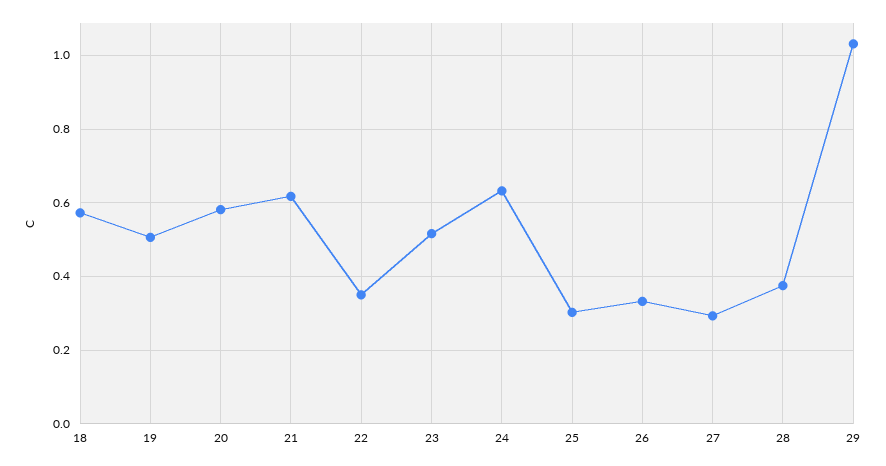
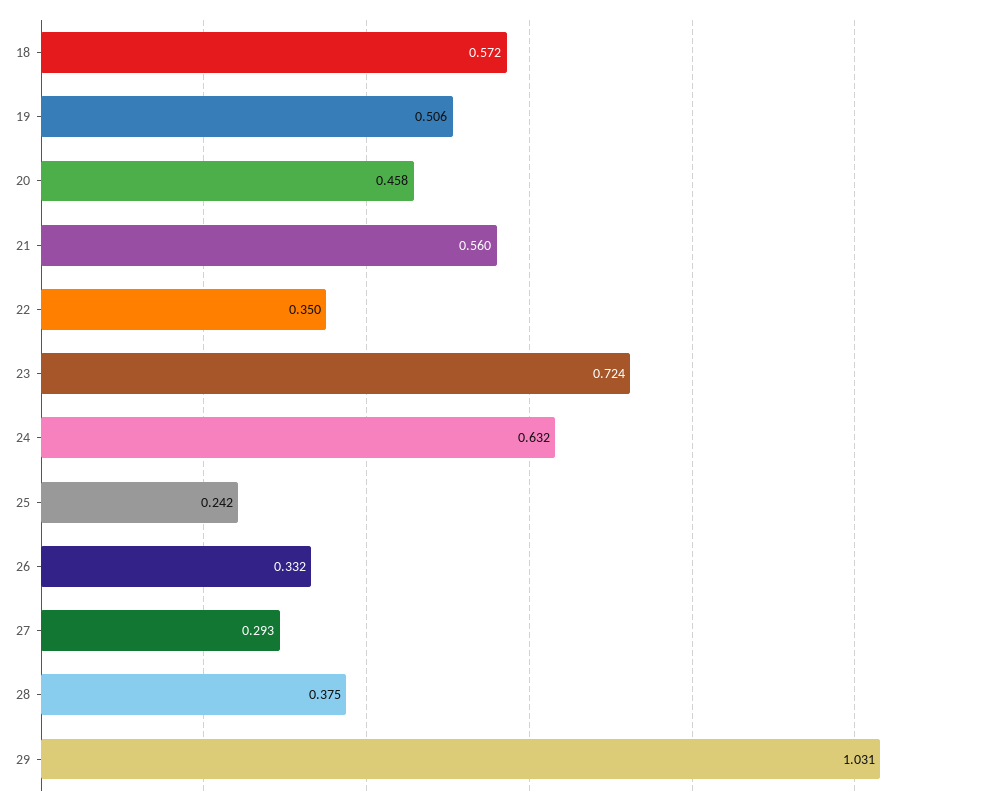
20: 0.58 -> 0.458
21: 0.62 -> 0.56
23: 0.52 -> 0.724
25: 0.3 -> 0.242

